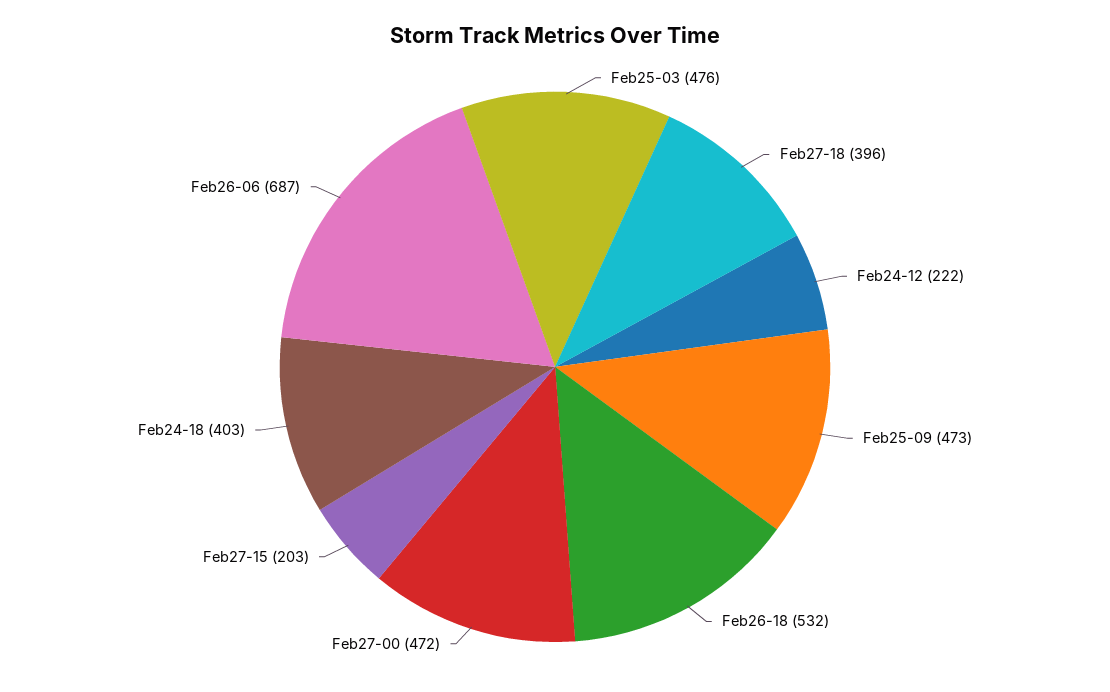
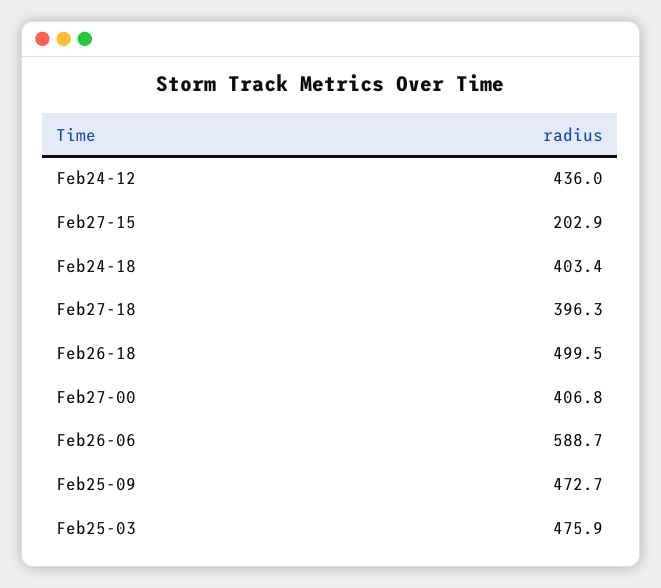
Feb24-12: 222 -> 436
Feb26-18: 532 -> 499.5
Feb27-00: 472 -> 406.8
Feb26-06: 687 -> 588.7

